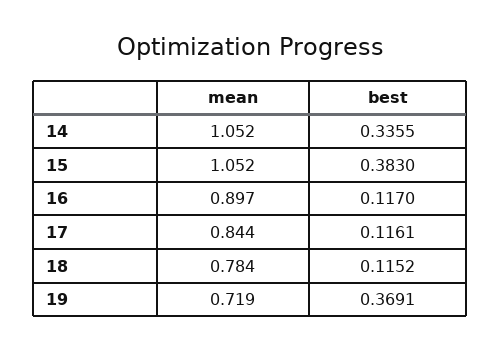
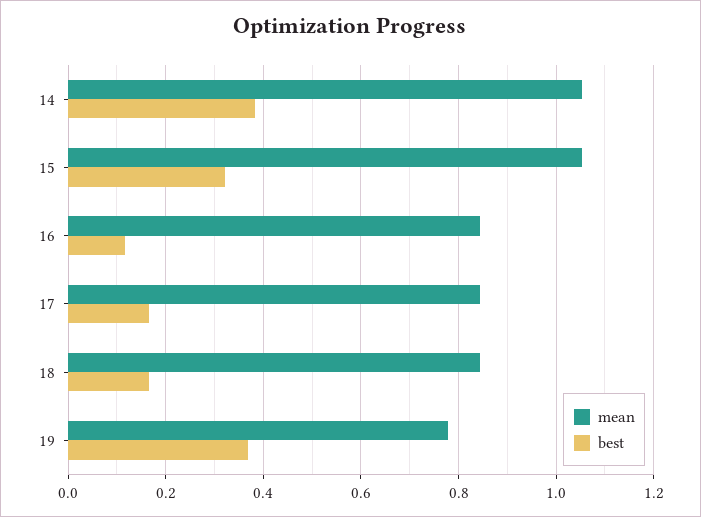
best, 14: 0.3355 -> 0.38
best, 15: 0.383 -> 0.32
mean, 16: 0.897 -> 0.84
best, 17: 0.1161 -> 0.16
mean, 18: 0.784 -> 0.84
best, 18: 0.1152 -> 0.16
mean, 19: 0.719 -> 0.78

